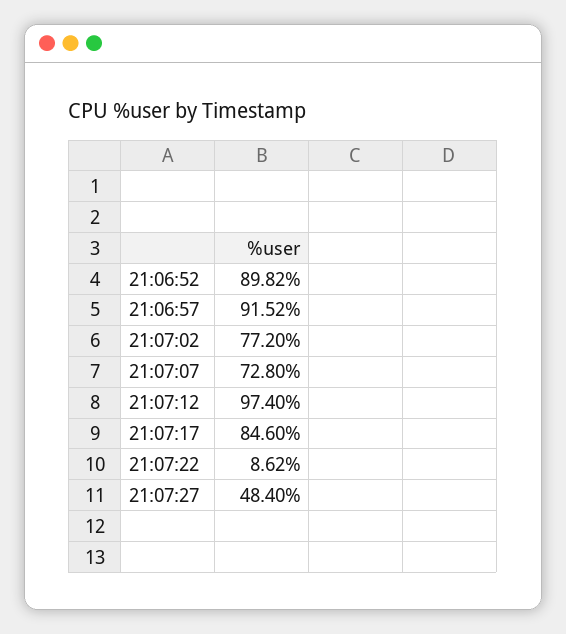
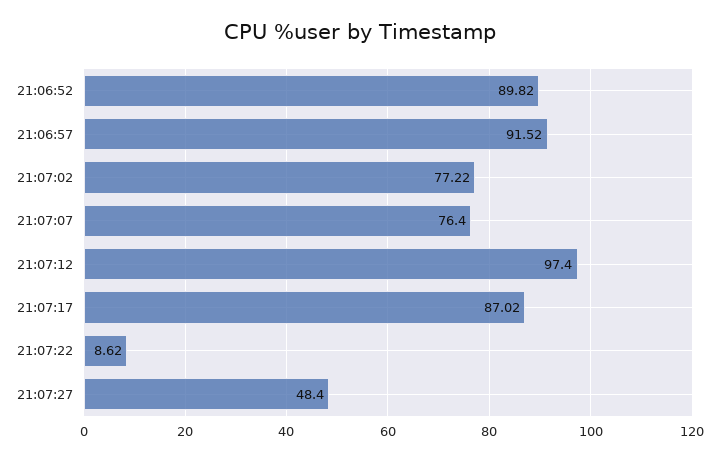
21:07:02: 77.2 -> 77.22
21:07:07: 72.8 -> 76.4
21:07:17: 84.6 -> 87.02

